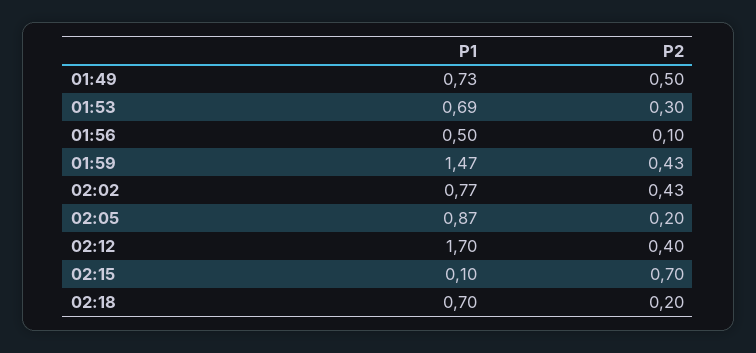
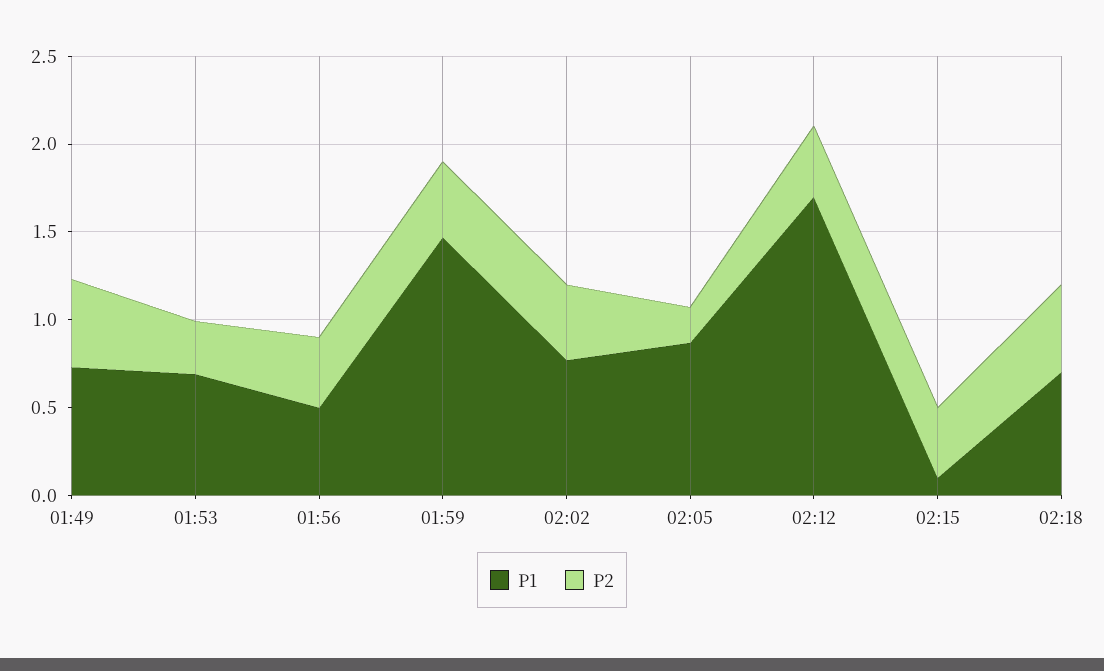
P2, 01:56: 0.1 -> 0.4
P2, 02:15: 0.7 -> 0.4
P2, 02:18: 0.2 -> 0.5

